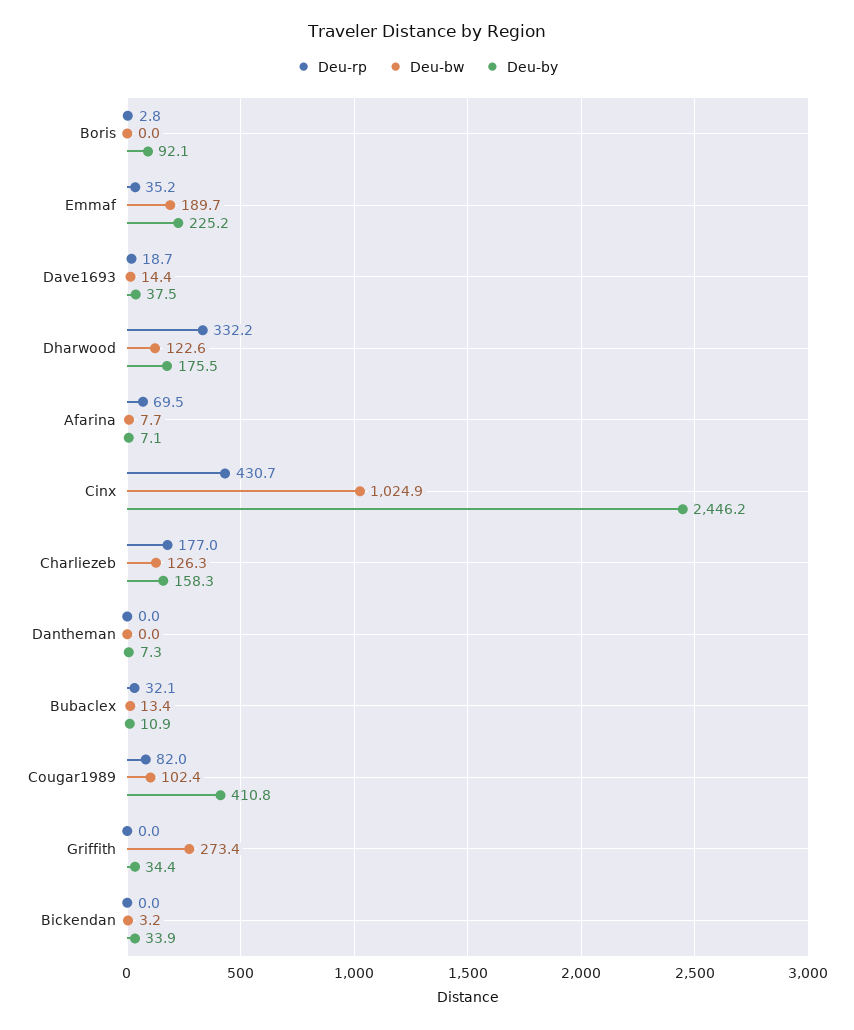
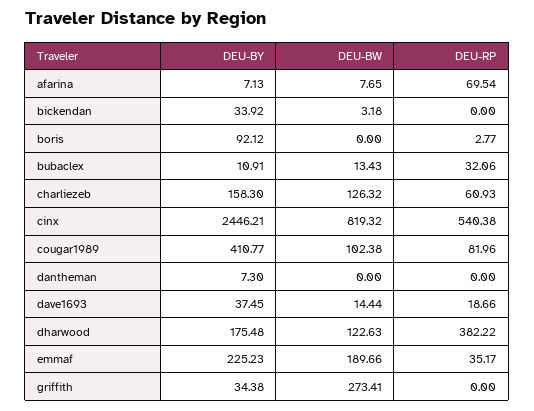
Deu-rp, Dharwood: 332.2 -> 382.22
Deu-rp, Cinx: 430.7 -> 540.38
Deu-bw, Cinx: 1024.9 -> 819.32
Deu-rp, Charliezeb: 177 -> 60.93

